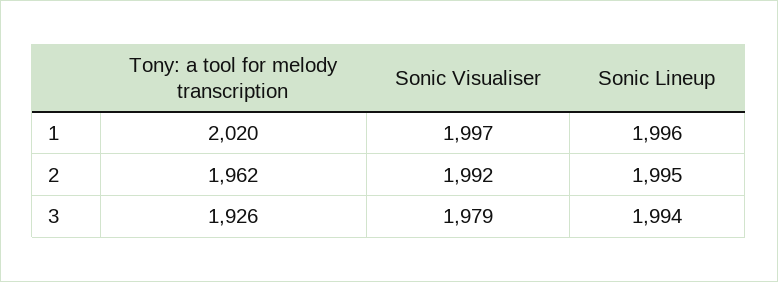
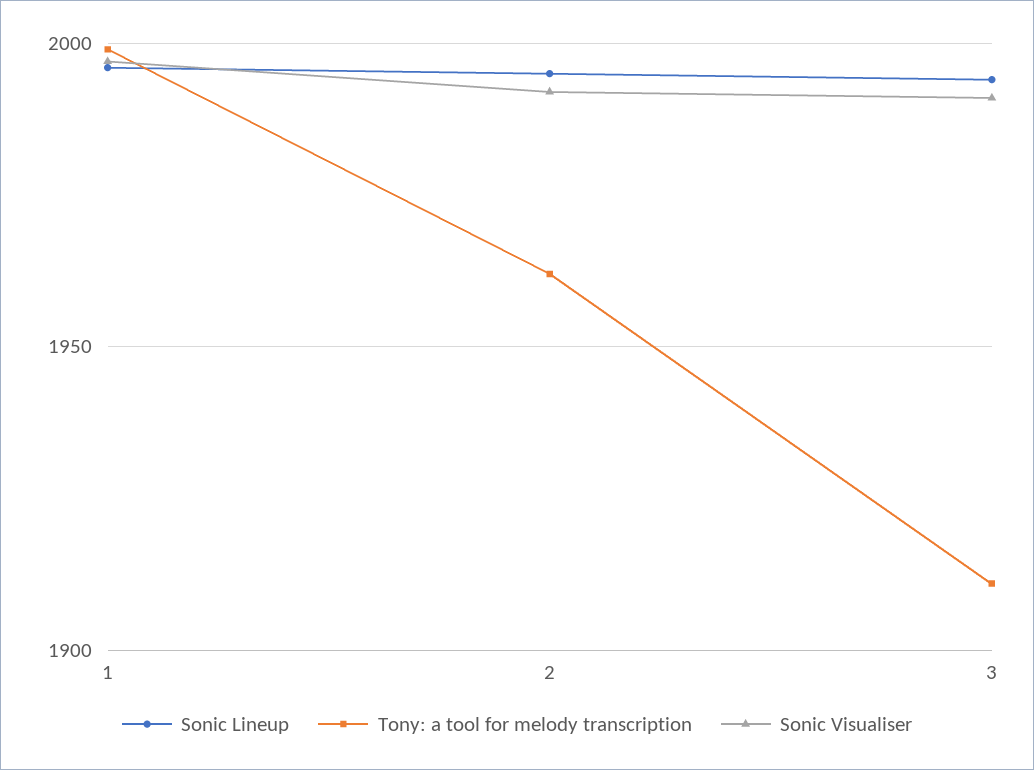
Tony: a tool for melody transcription, 1: 2020 -> 2000
Tony: a tool for melody transcription, 3: 1926 -> 1910
Sonic Visualiser, 3: 1979 -> 1990

